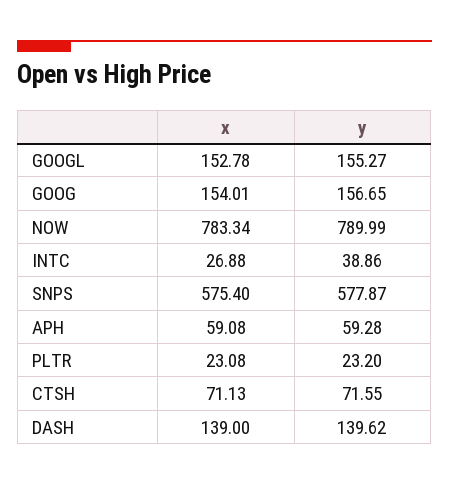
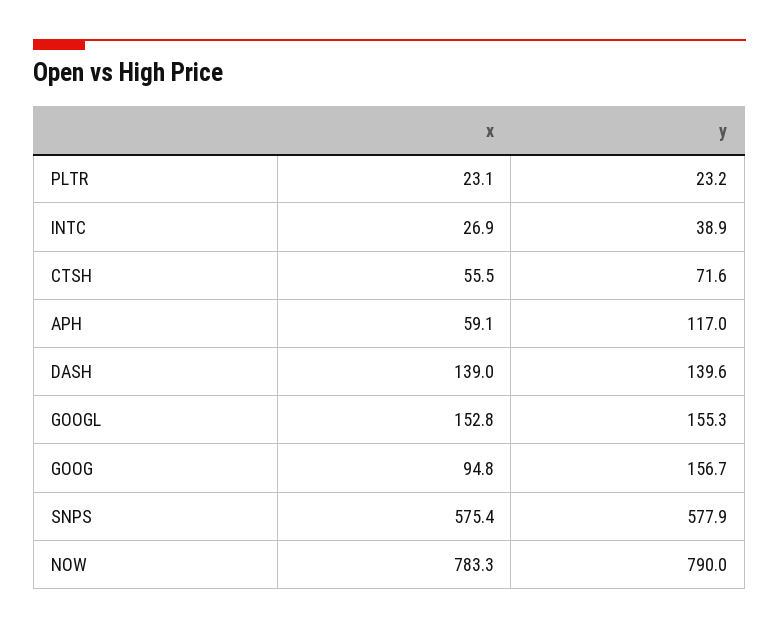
x, GOOG: 154.01 -> 94.8
y, APH: 59.28 -> 117
x, CTSH: 71.13 -> 55.5

